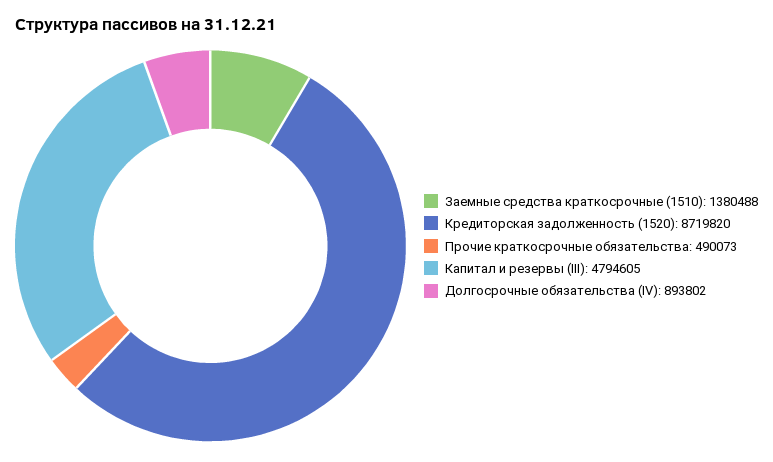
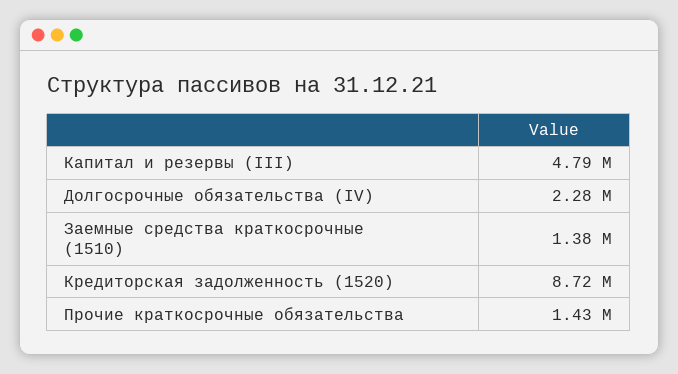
Прочие краткосрочные обязательства: 490073 -> 1430000
Долгосрочные обязательства (IV): 893802 -> 2280000

